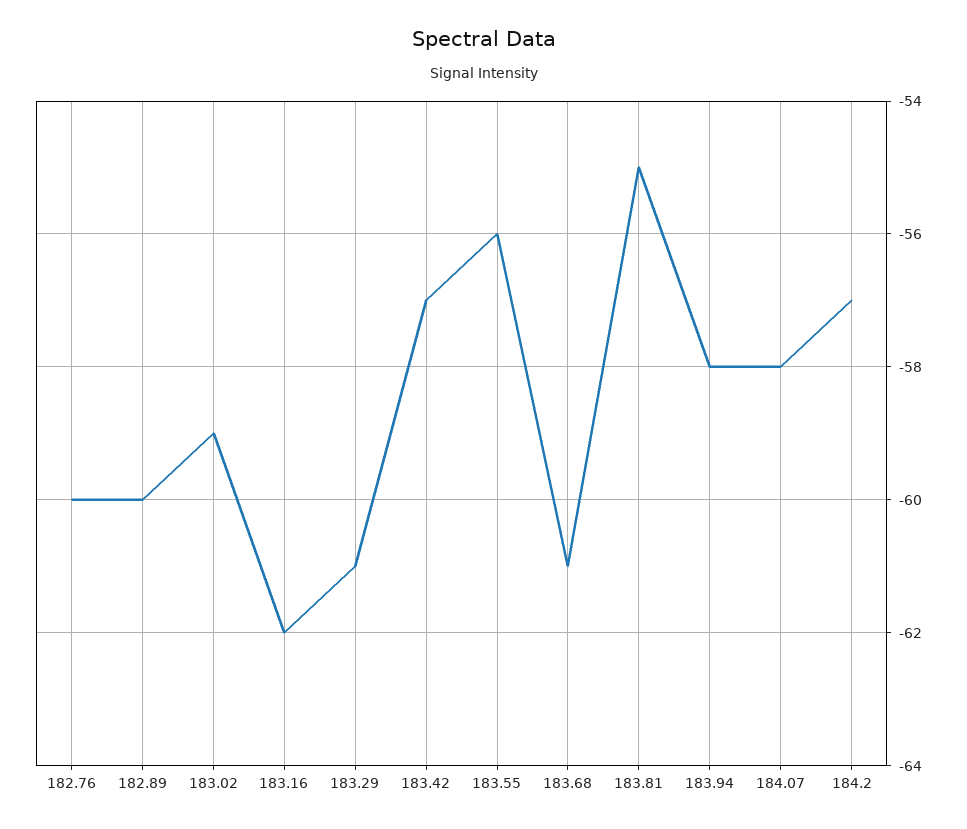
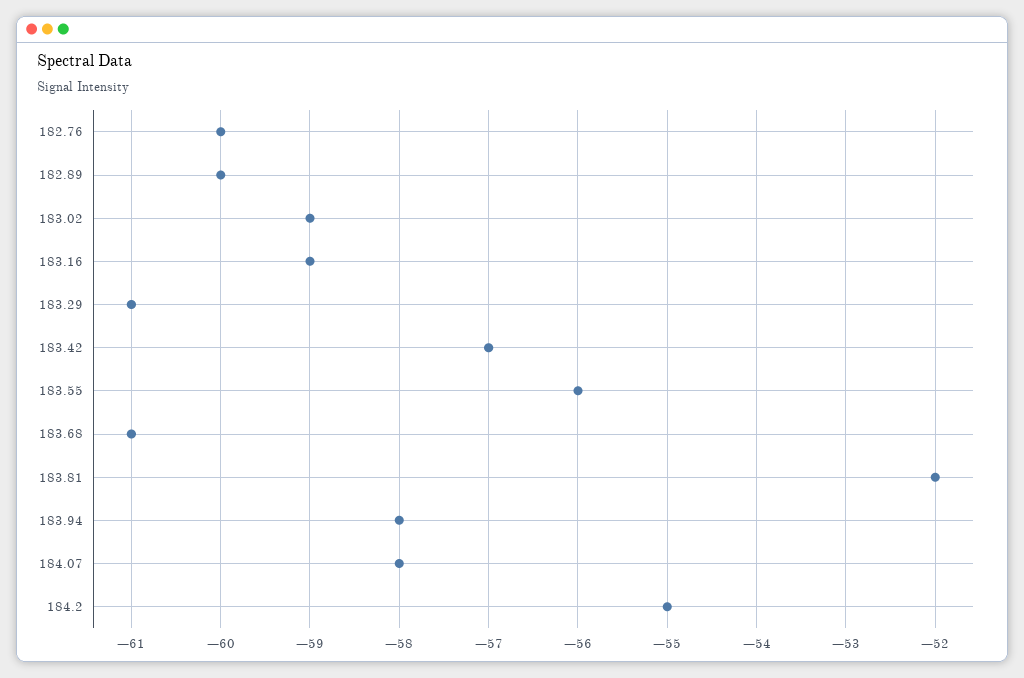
183.16: -62 -> -59
183.81: -55 -> -52
184.2: -57 -> -55

